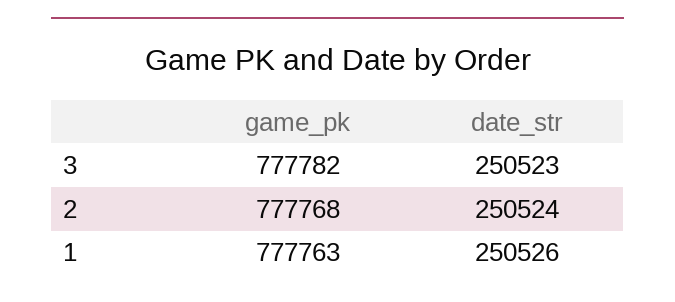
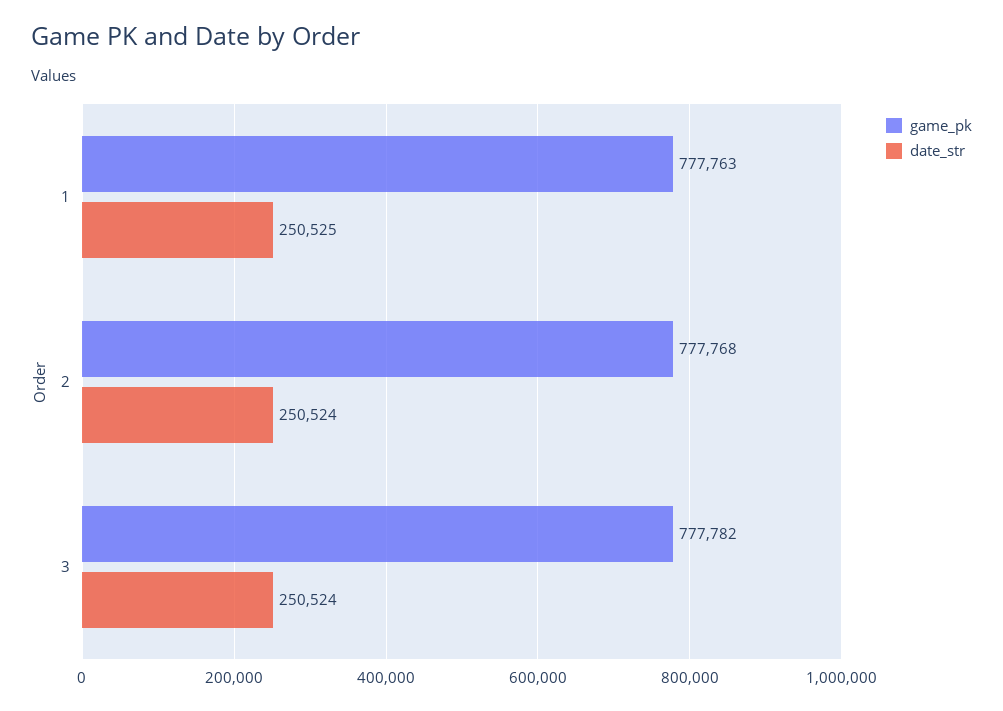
date_str, 3: 250523 -> 250524
date_str, 1: 250526 -> 250525

